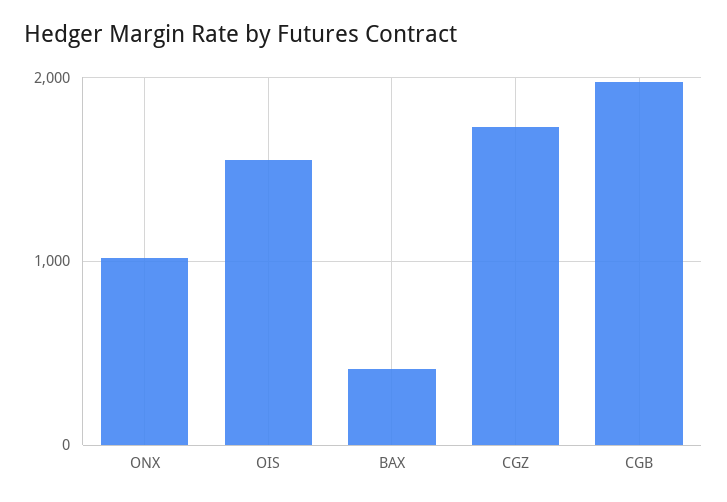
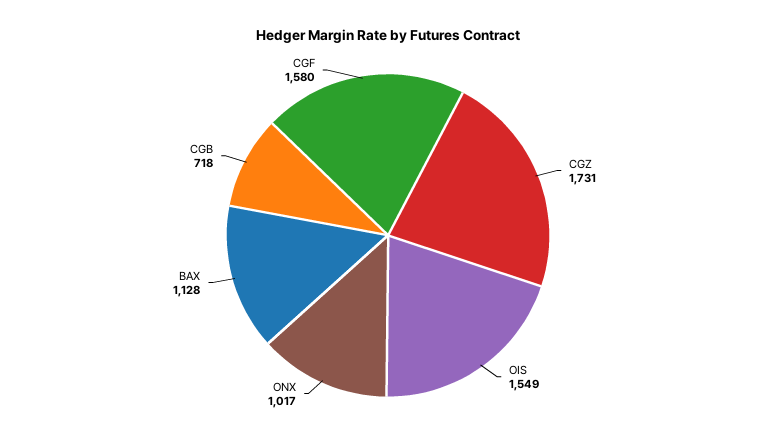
BAX: 400 -> 1128
CGB: 2000 -> 718
CGF: none -> 1580

